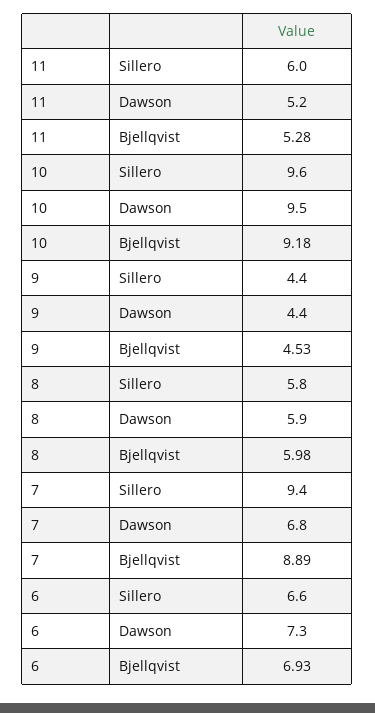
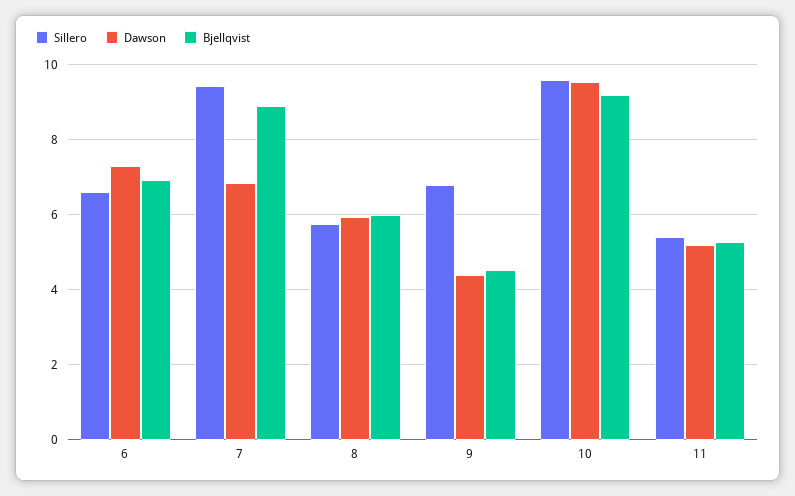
Sillero, 11: 6 -> 5.4
Sillero, 9: 4.4 -> 6.8

